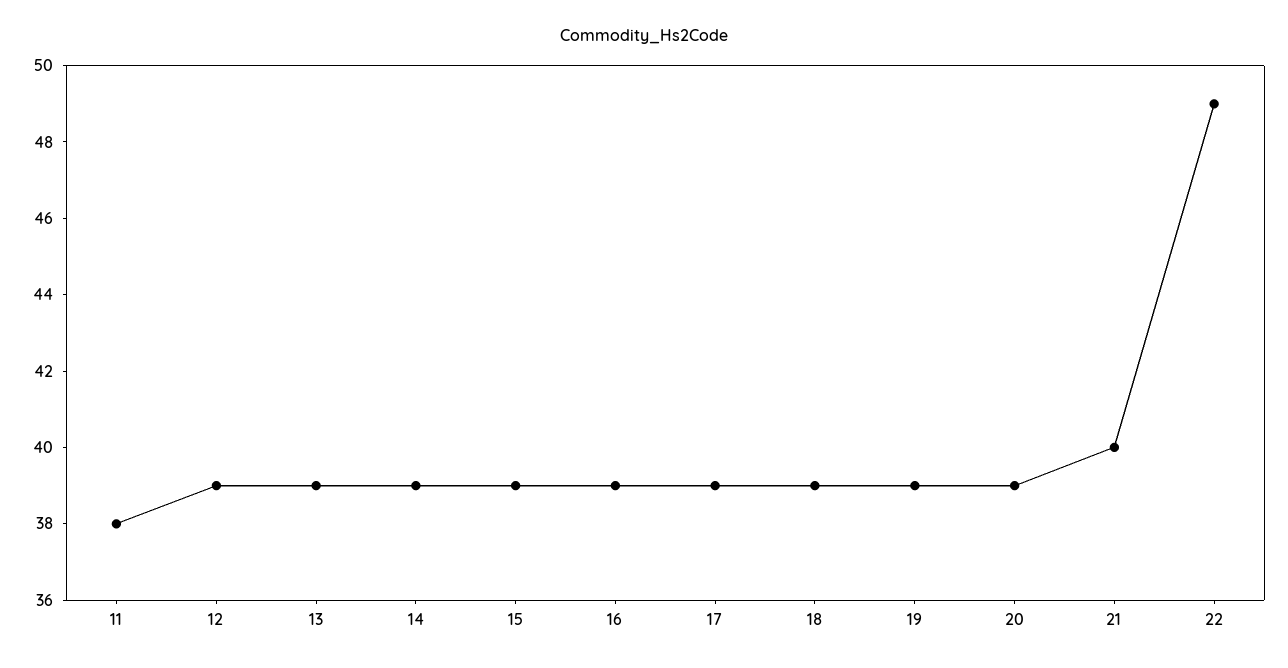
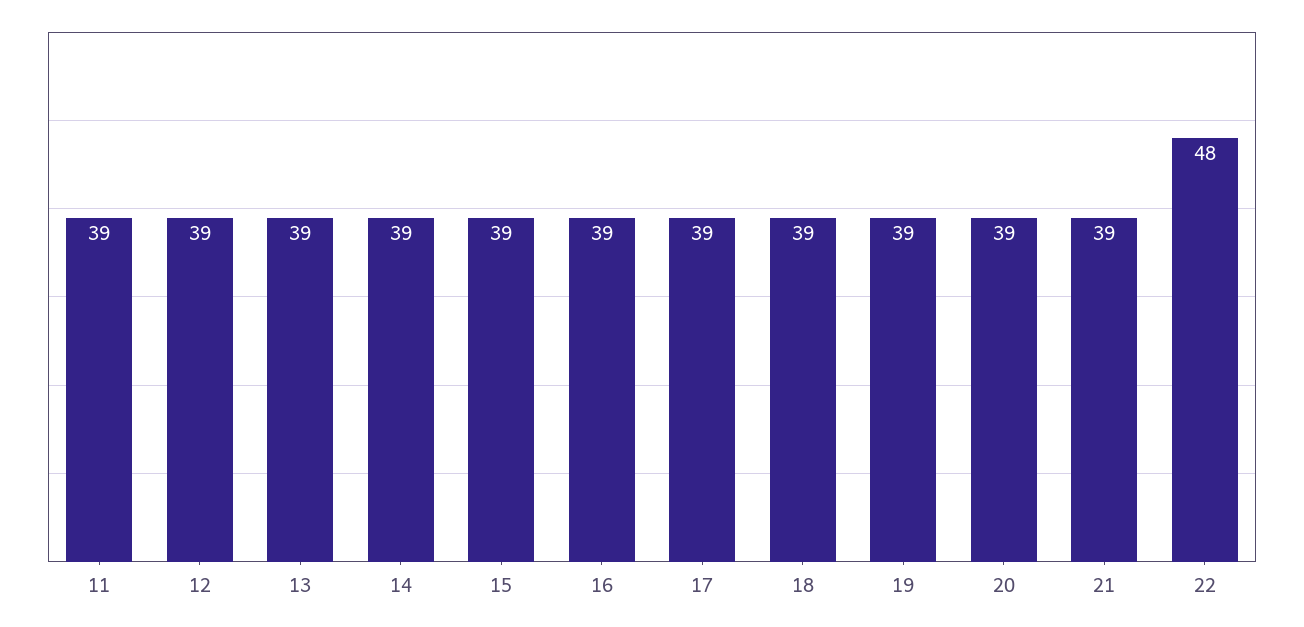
11: 38 -> 39
21: 40 -> 39
22: 49 -> 48

